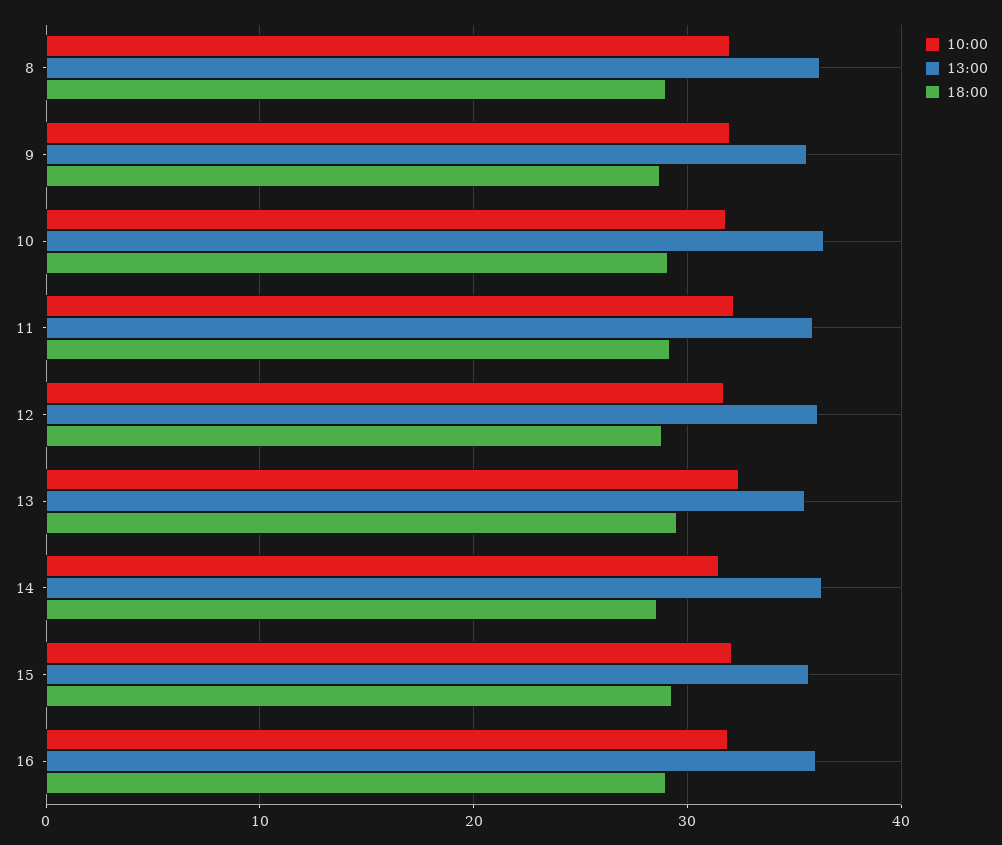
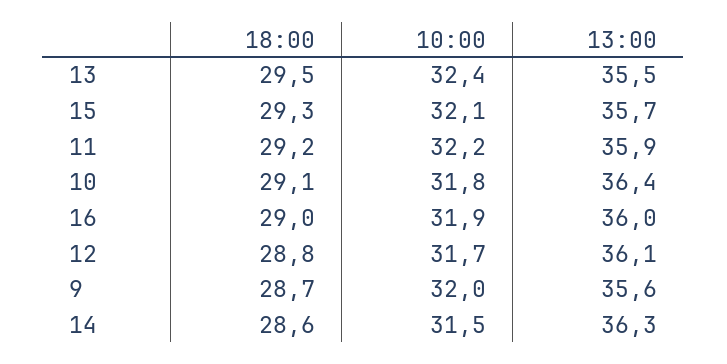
10:00, 8: 32 -> none
13:00, 8: 36 -> none
18:00, 8: 29 -> none

